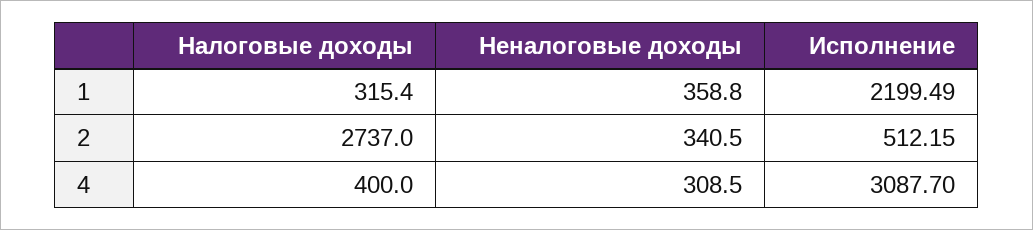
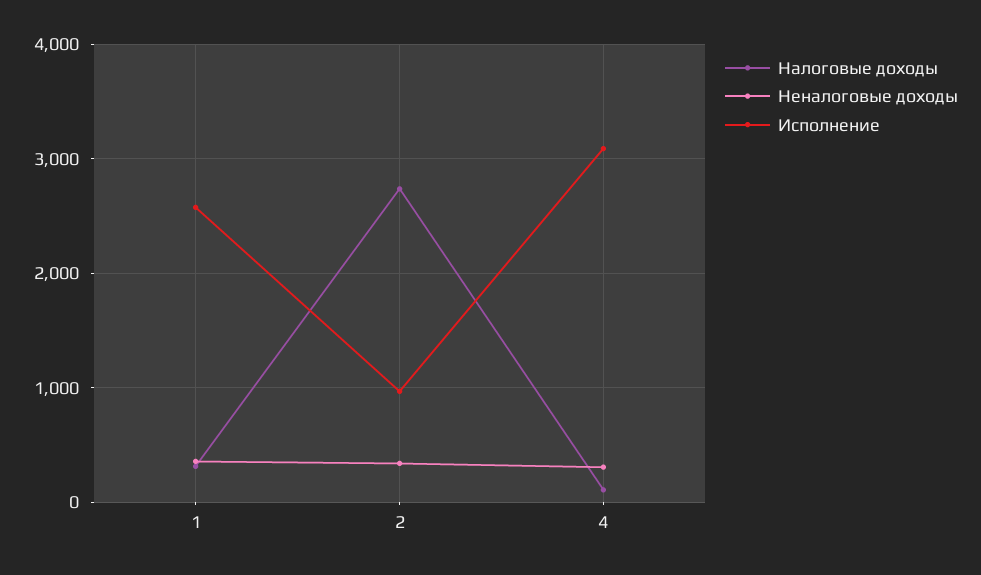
Исполнение, 1: 2199.49 -> 2600
Исполнение, 2: 512.15 -> 1000
Налоговые доходы, 4: 400 -> 100

